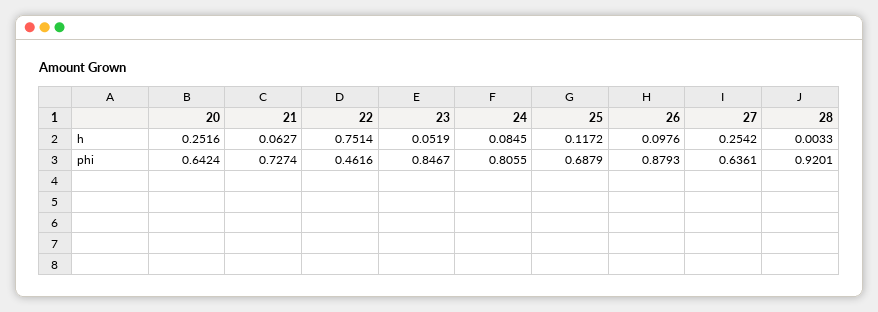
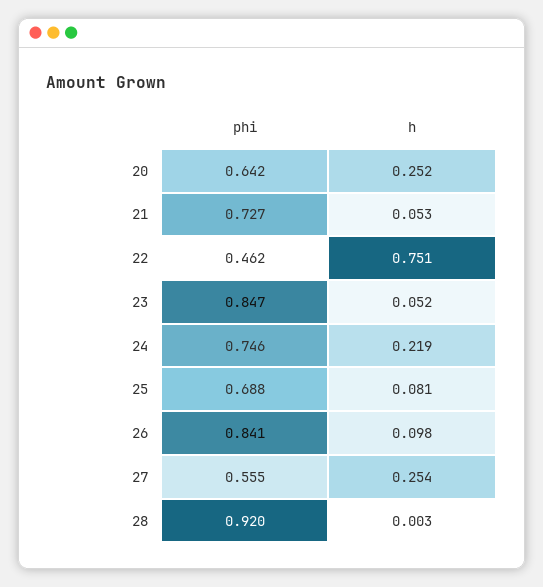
21, h: 0.0627 -> 0.053
24, h: 0.0845 -> 0.219
25, h: 0.1172 -> 0.081
24, phi: 0.8055 -> 0.746
26, phi: 0.8793 -> 0.841
27, phi: 0.6361 -> 0.555

